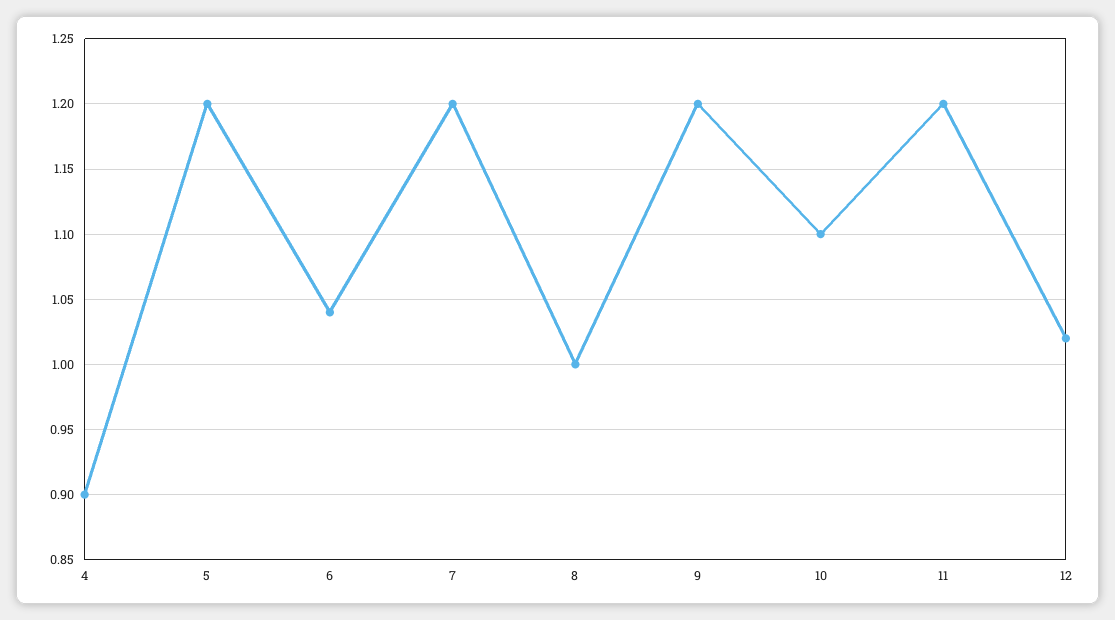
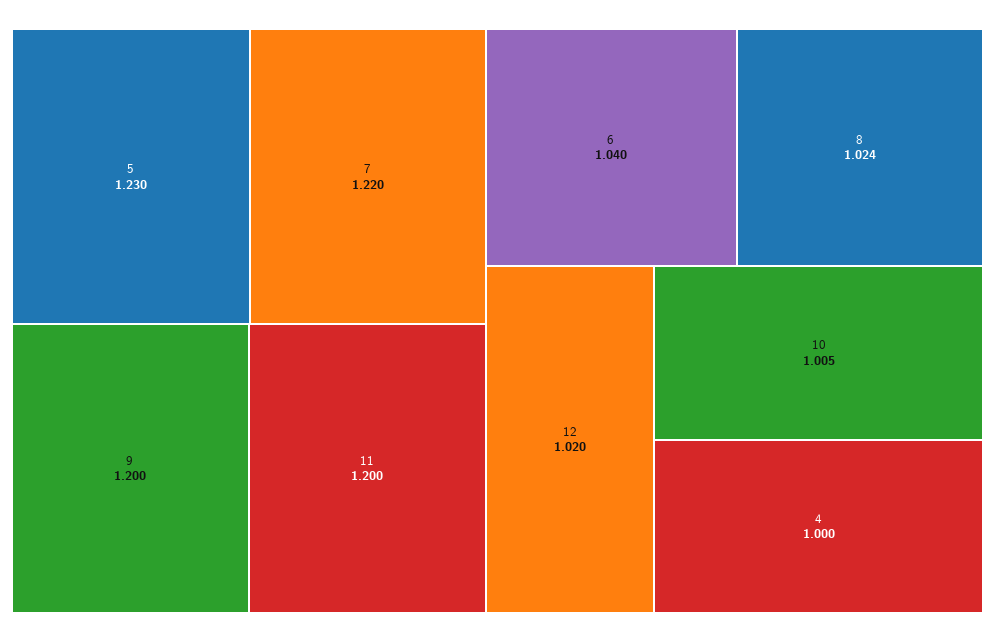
4: 0.9 -> 1
5: 1.2 -> 1.23
7: 1.2 -> 1.22
8: 1 -> 1.024
10: 1.1 -> 1.005

